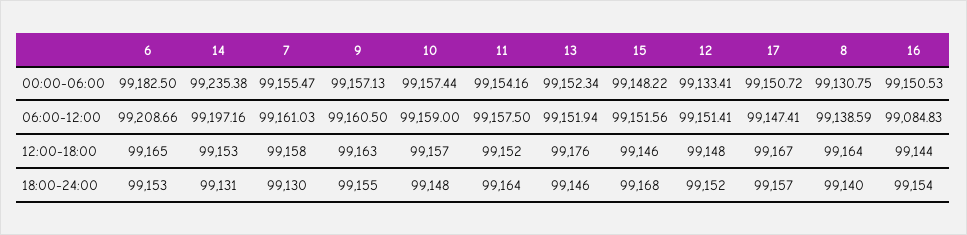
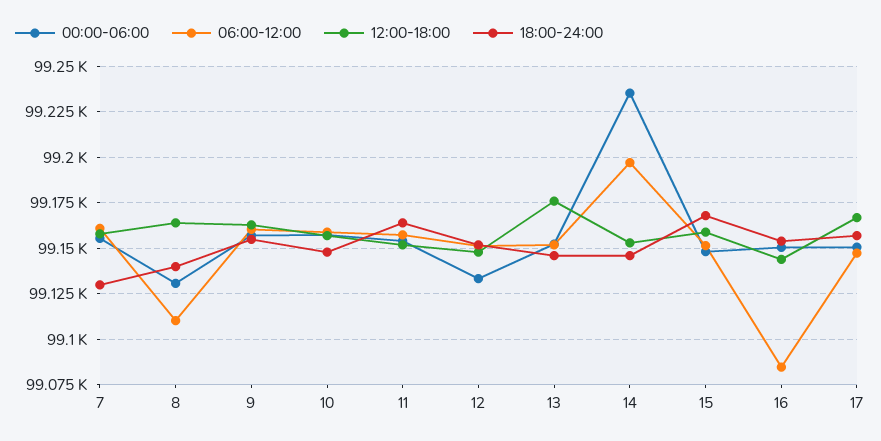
00:00-06:00, 6: 99182.5 -> none
06:00-12:00, 6: 99208.66 -> none
06:00-12:00, 8: 99138.59 -> 99110
12:00-18:00, 6: 99165 -> none
12:00-18:00, 15: 99146 -> 99160
18:00-24:00, 6: 99153 -> none
18:00-24:00, 14: 99131 -> 99145

